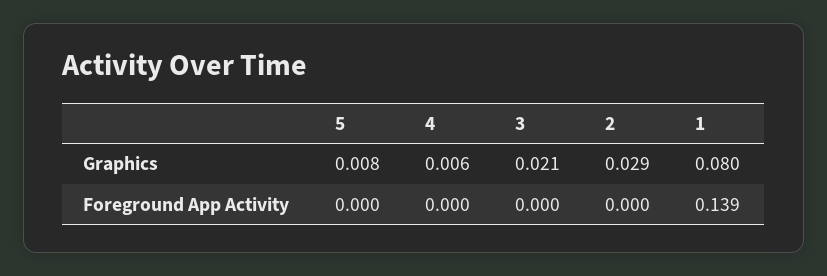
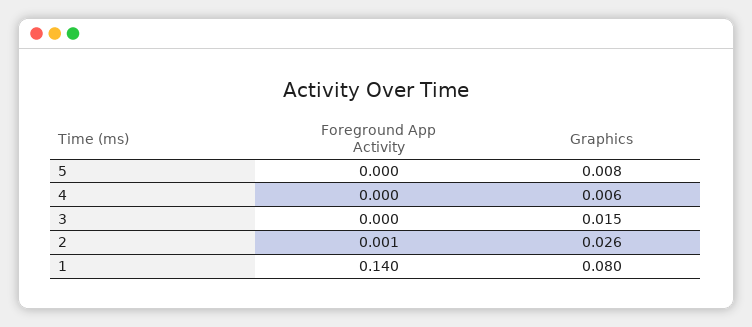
3, Graphics: 0.021 -> 0.015
2, Graphics: 0.029 -> 0.026
2, Foreground App Activity: 0 -> 0.001
1, Foreground App Activity: 0.139 -> 0.14

